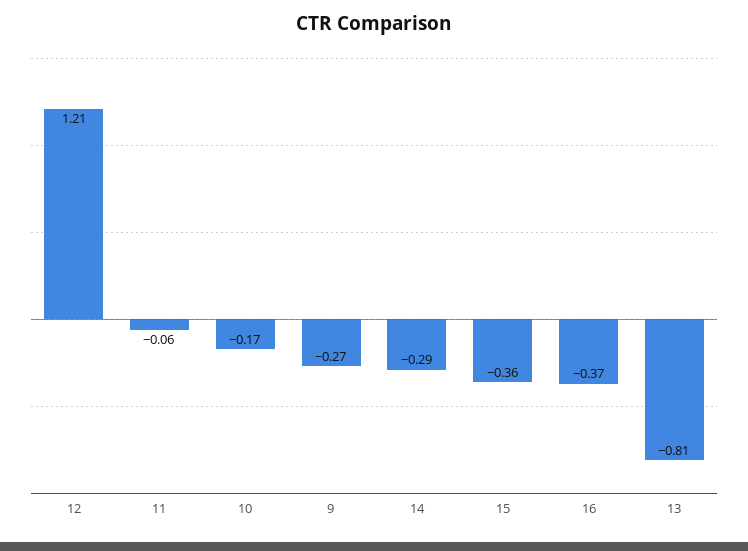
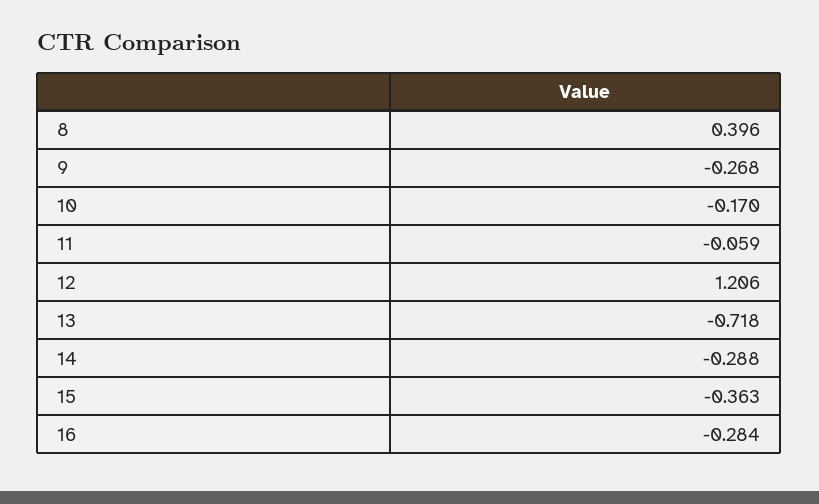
16: -0.37 -> -0.284
13: -0.81 -> -0.718
8: none -> 0.396

